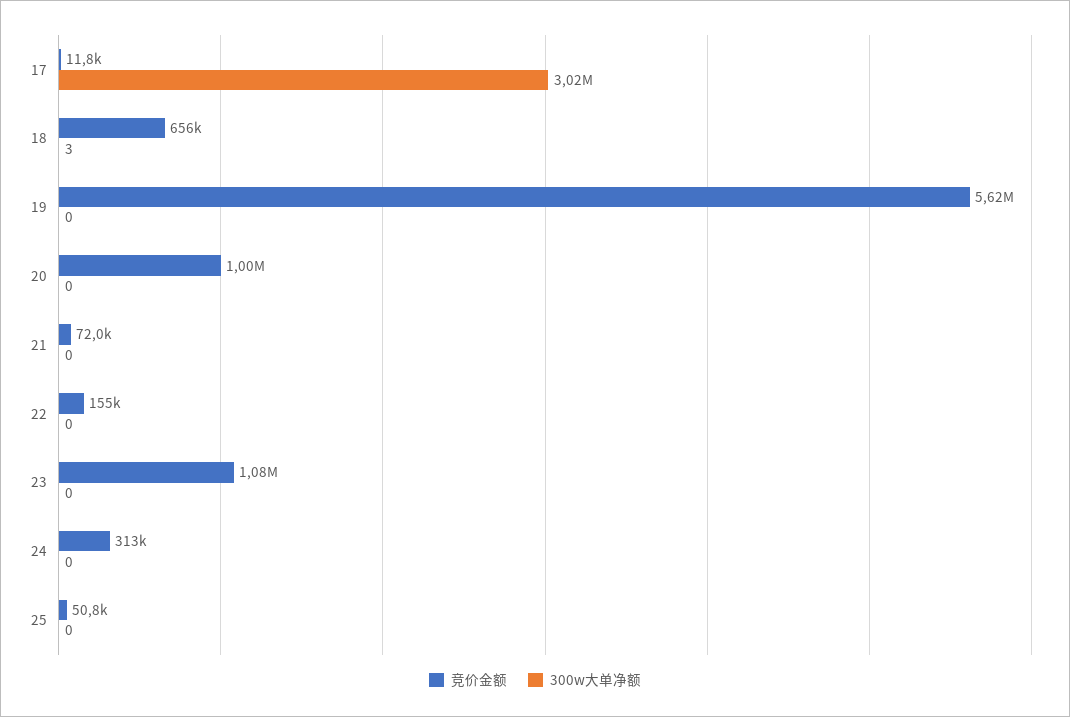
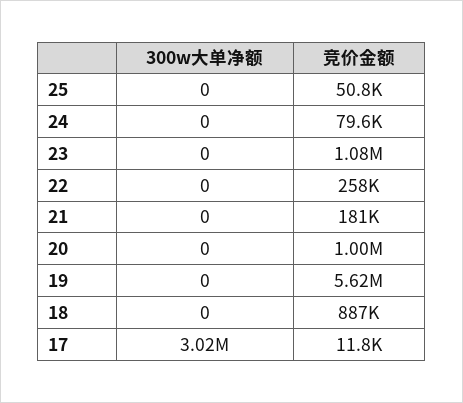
竞价金额, 18: 656000 -> 887000
300w大单净额, 18: 3 -> 0
竞价金额, 21: 72000 -> 181000
竞价金额, 22: 155000 -> 258000
竞价金额, 24: 313000 -> 79600

